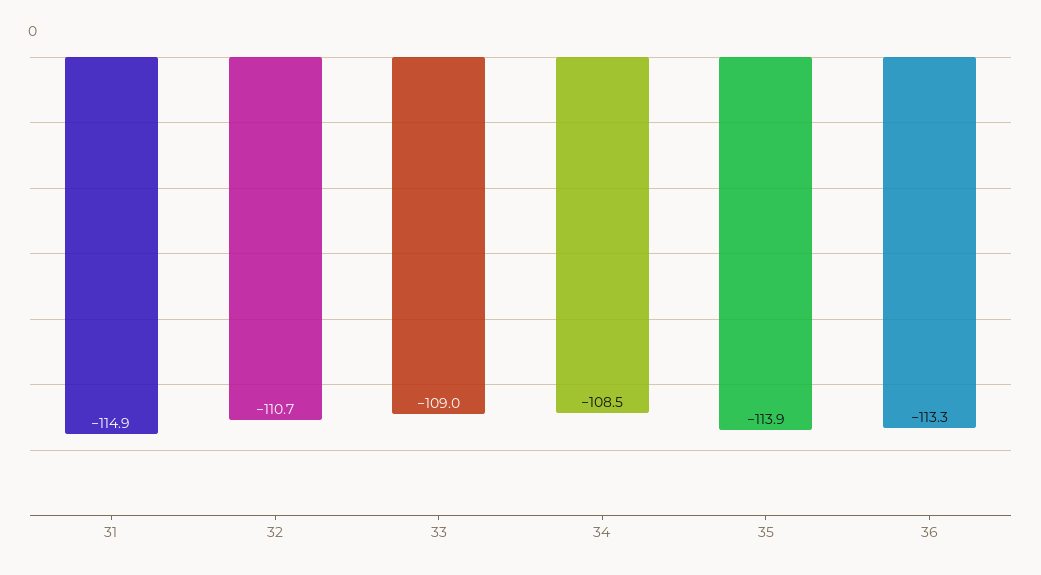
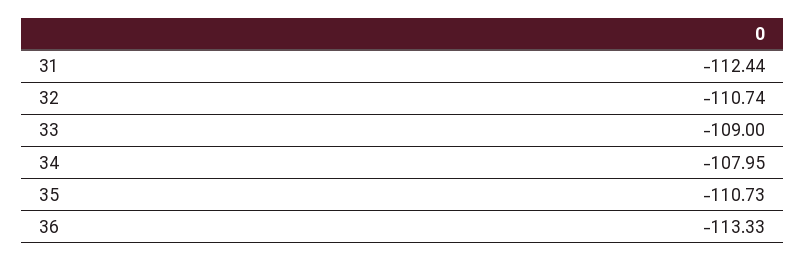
31: -114.9 -> -112.44
34: -108.5 -> -107.95
35: -113.9 -> -110.73

